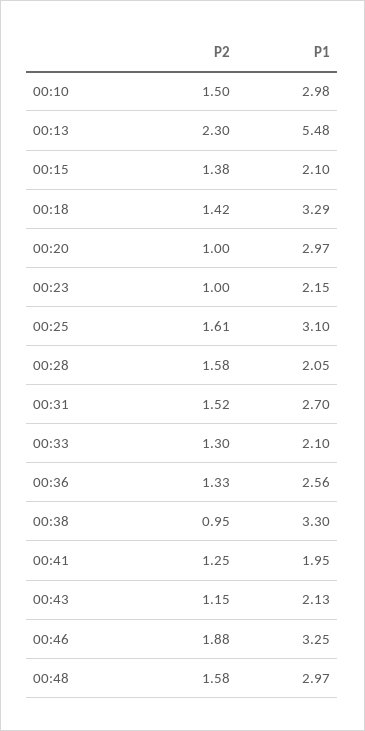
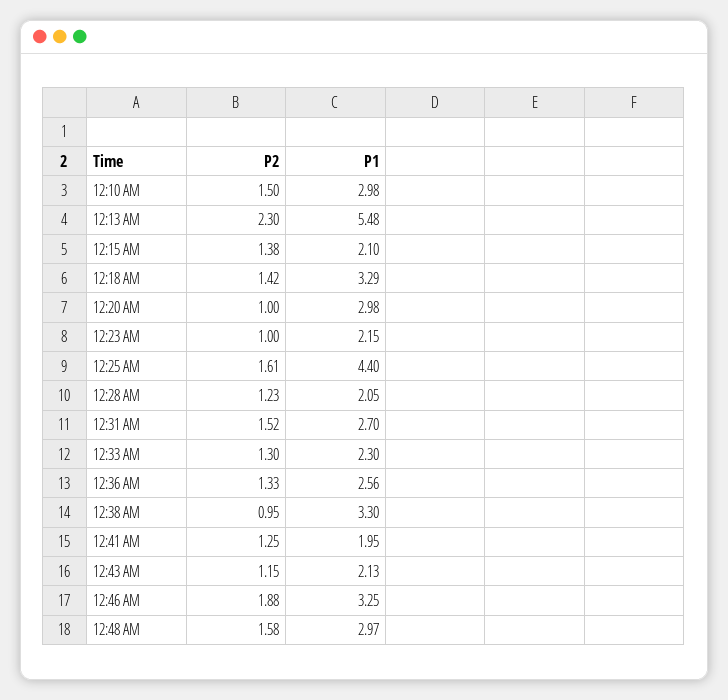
P1, 00:20: 2.97 -> 2.98
P1, 00:25: 3.1 -> 4.4
P2, 00:28: 1.58 -> 1.23
P1, 00:33: 2.1 -> 2.3

